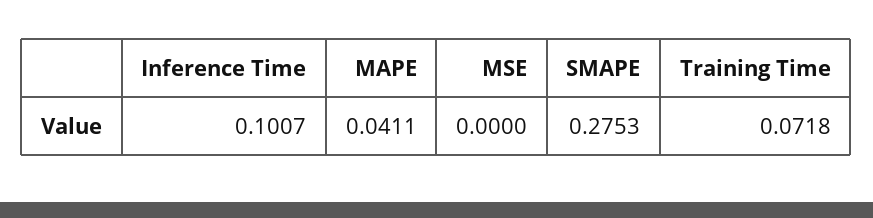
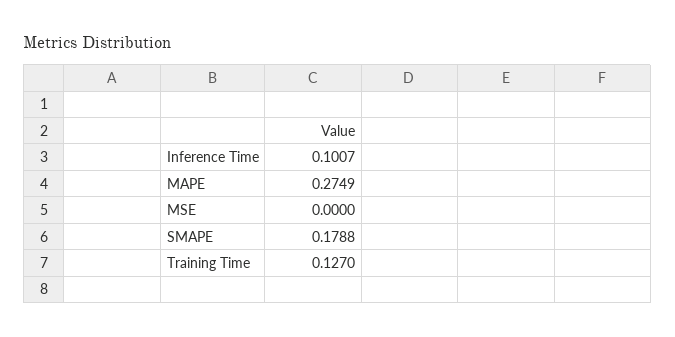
MAPE: 0.0411 -> 0.2749
SMAPE: 0.2753 -> 0.1788
Training Time: 0.0718 -> 0.127

